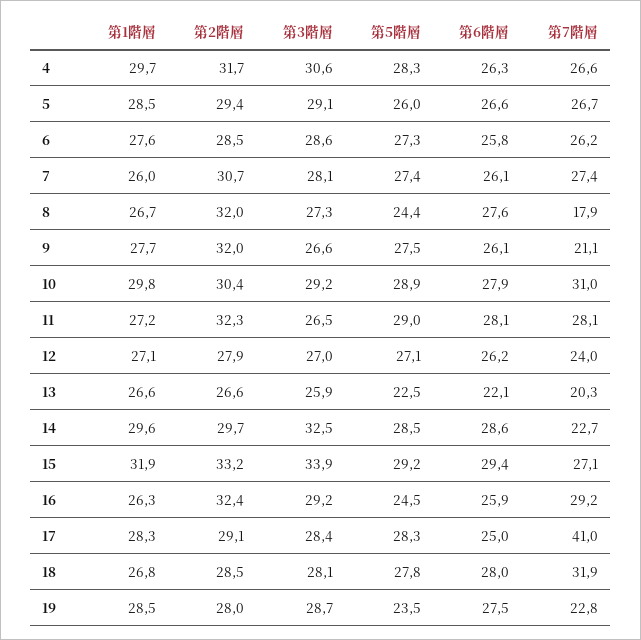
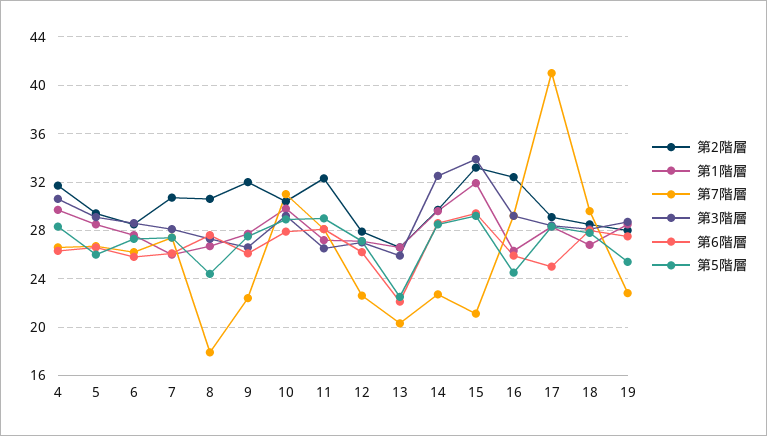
第2階層, 8: 32 -> 30.5
第7階層, 9: 21.1 -> 22.5
第7階層, 12: 24 -> 22.5
第7階層, 15: 27.1 -> 21
第7階層, 18: 31.9 -> 29.5
第5階層, 19: 23.5 -> 25.5

